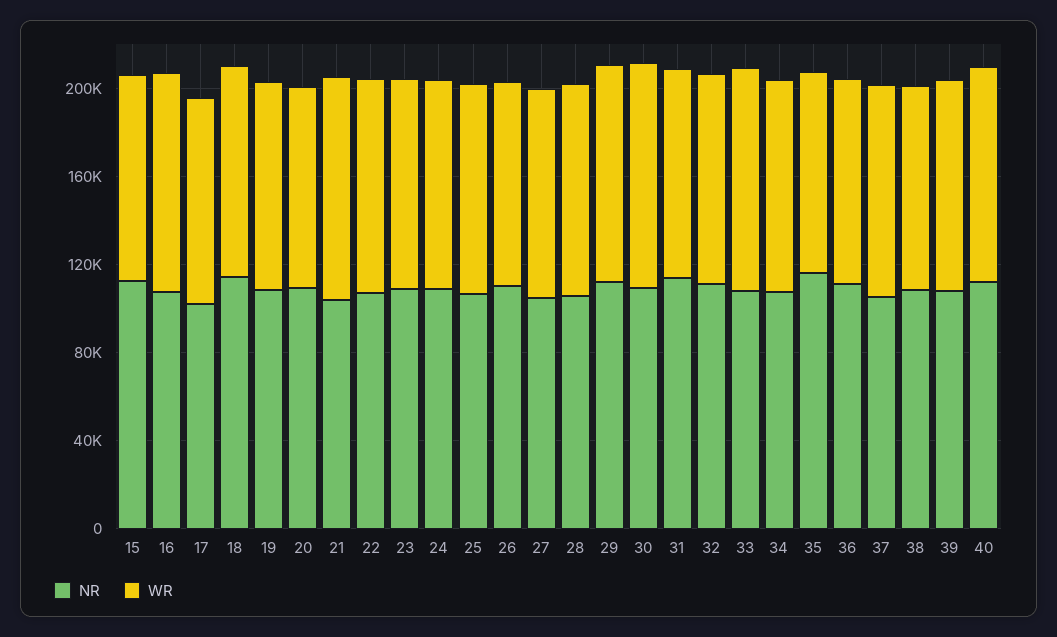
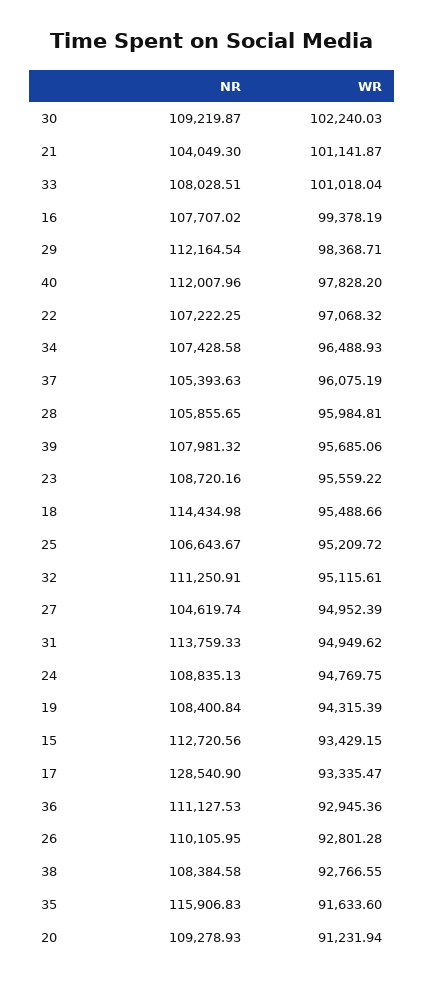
NR, 17: 100000 -> 128540.9

